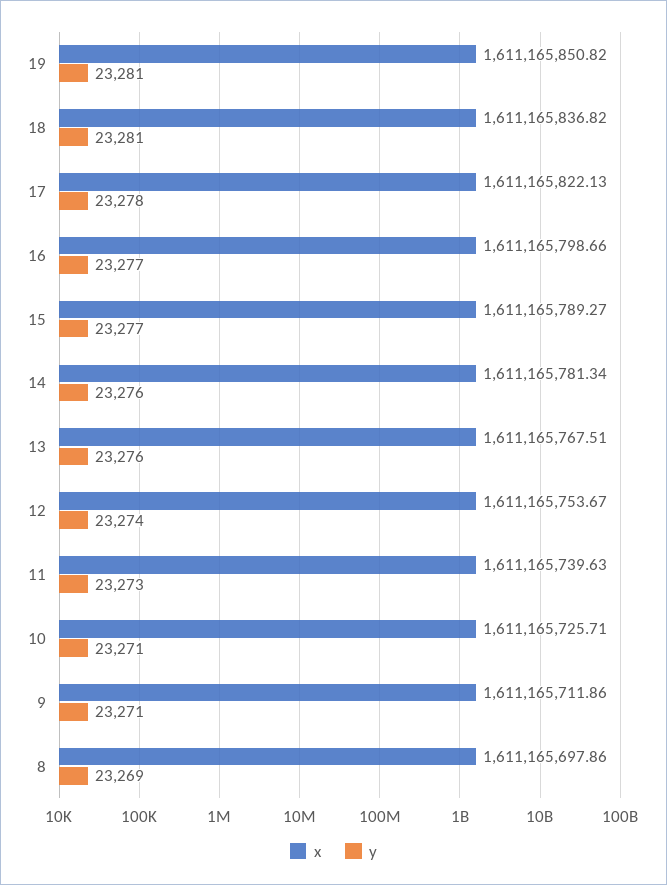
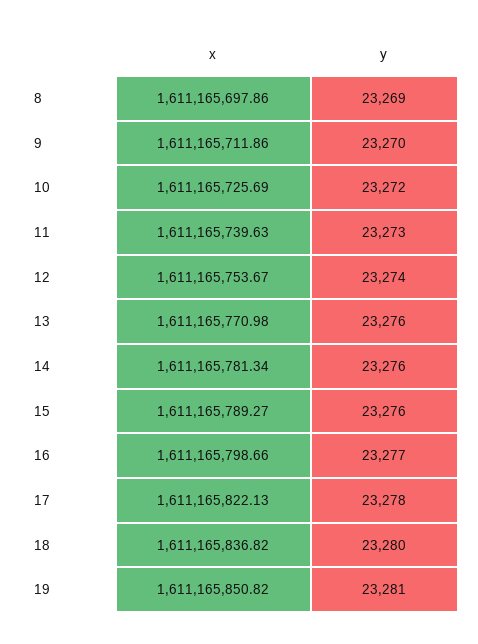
y, 18: 23281 -> 23280
y, 15: 23277 -> 23276
x, 13: 1611165767.51 -> 1611165770.98
x, 10: 1611165725.71 -> 1611165725.69
y, 10: 23271 -> 23272
y, 9: 23271 -> 23270

